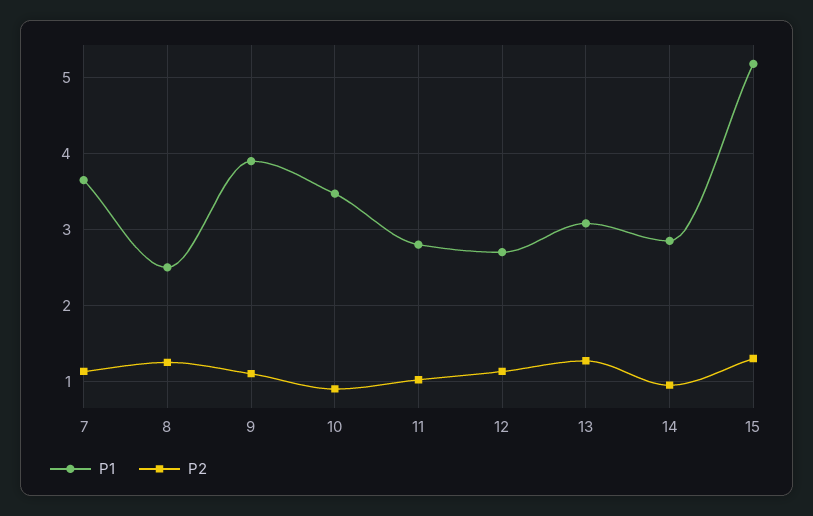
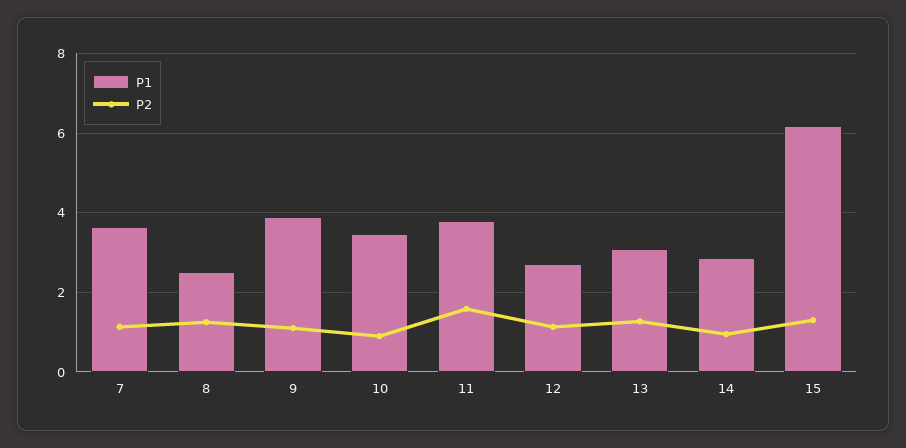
P1, 11: 2.8 -> 3.8
P2, 11: 1 -> 1.6
P1, 15: 5.2 -> 6.2

